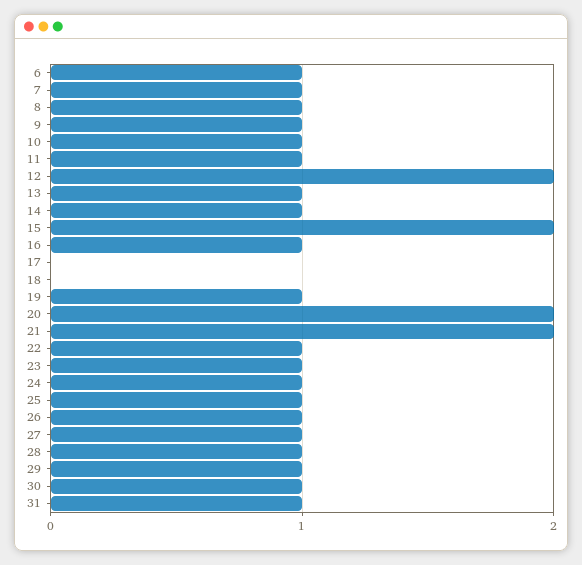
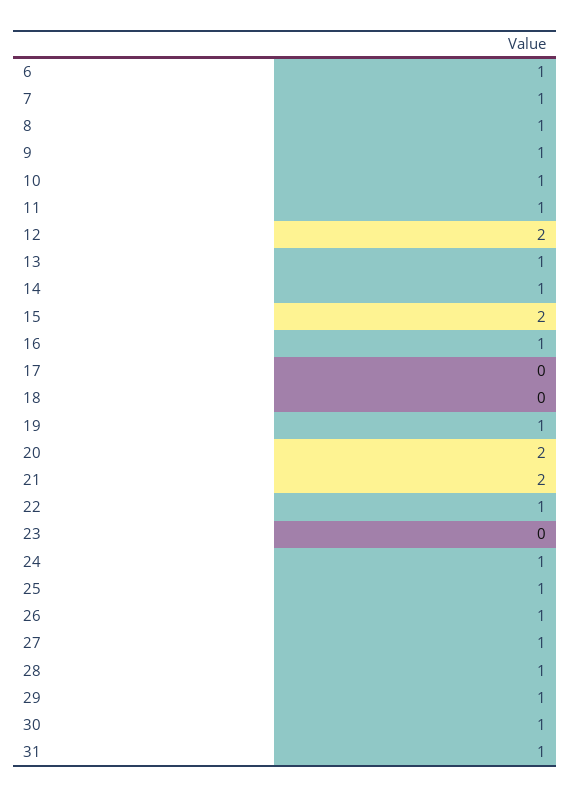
23: 1 -> 0

